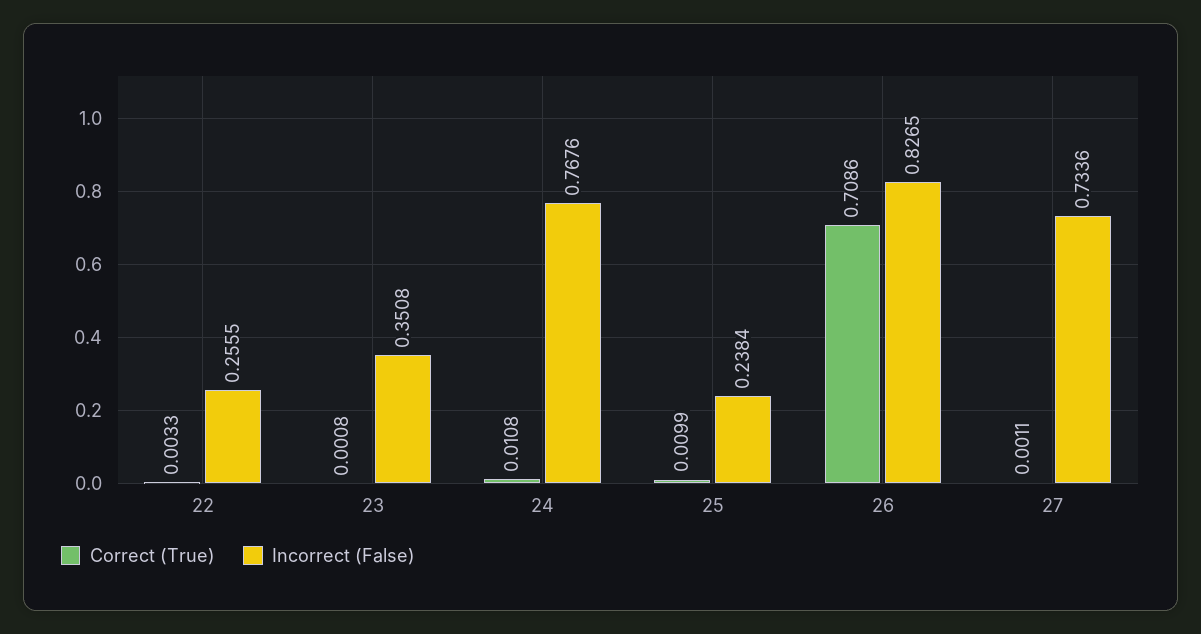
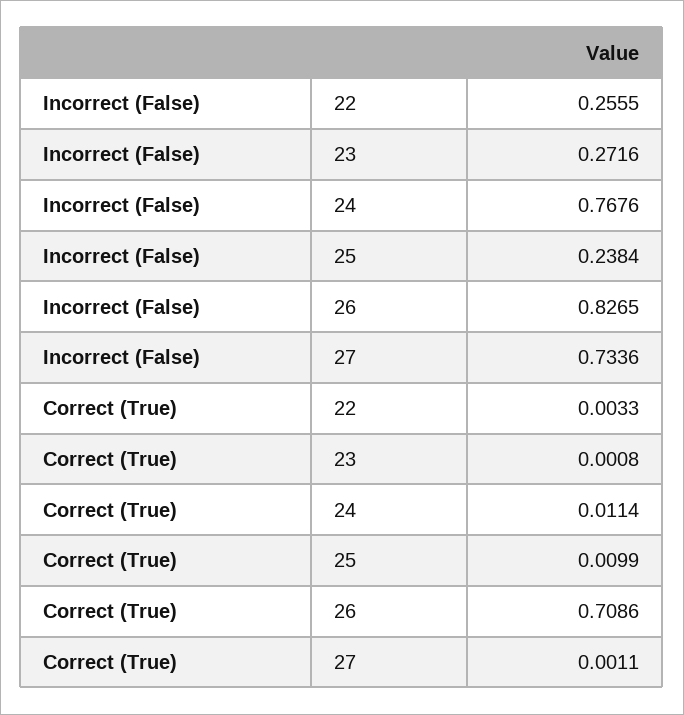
Incorrect (False), 23: 0.3508 -> 0.2716
Correct (True), 24: 0.0108 -> 0.0114

